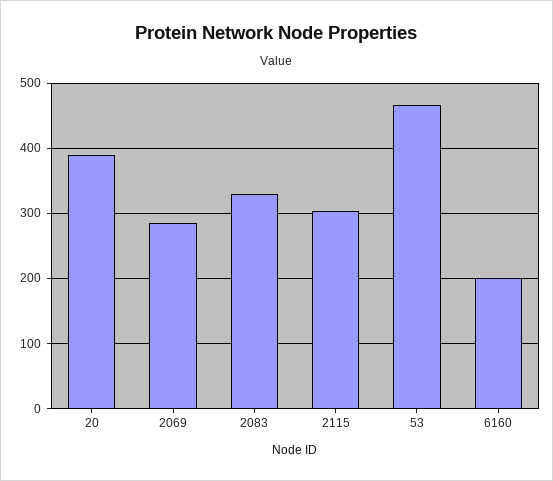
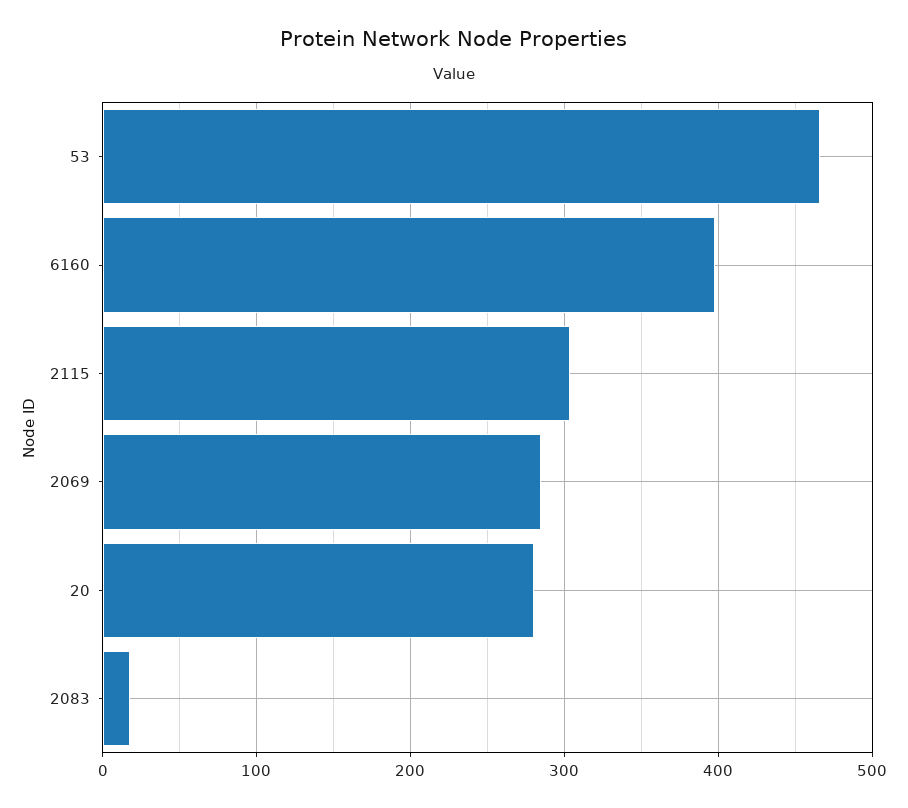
20: 390 -> 280
2083: 330 -> 20
6160: 200 -> 400

